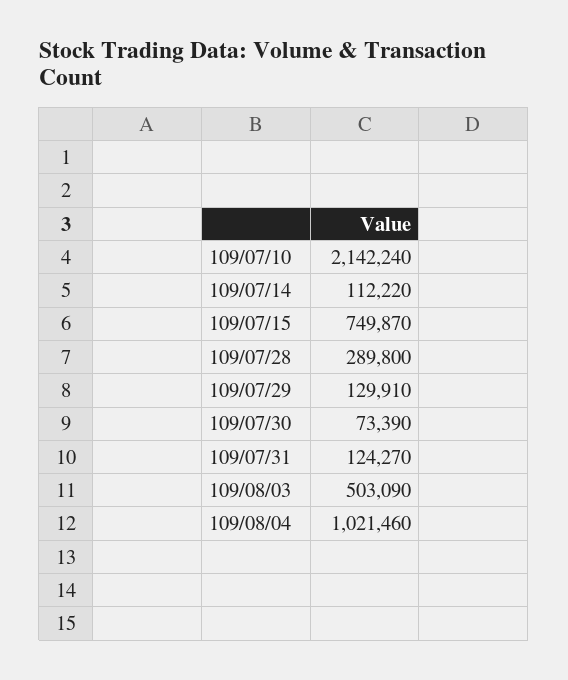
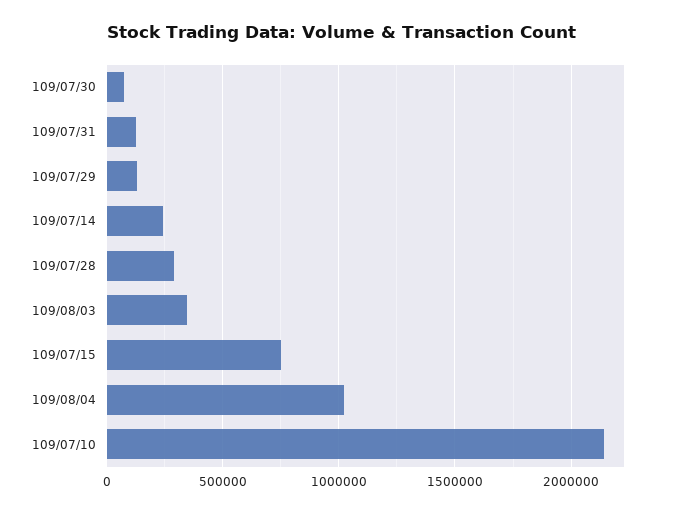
109/07/14: 112220 -> 250000
109/08/03: 503090 -> 350000

